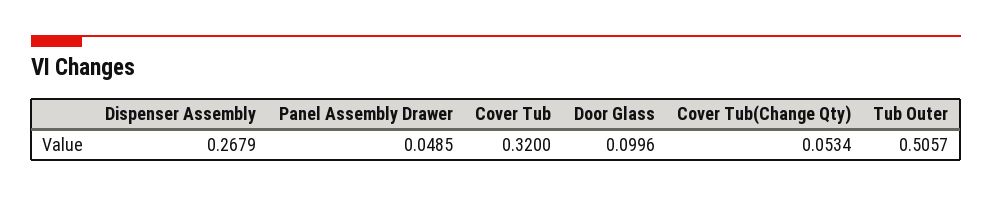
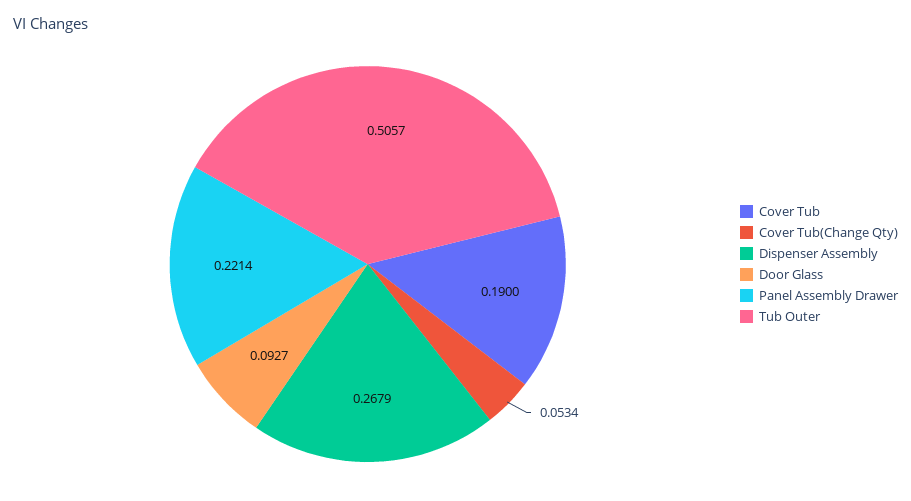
Panel Assembly Drawer: 0.0485 -> 0.2214
Cover Tub: 0.32 -> 0.19
Door Glass: 0.0996 -> 0.0927

